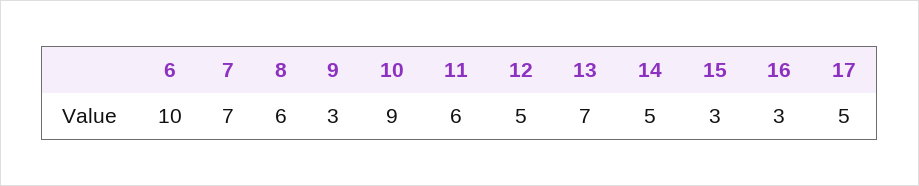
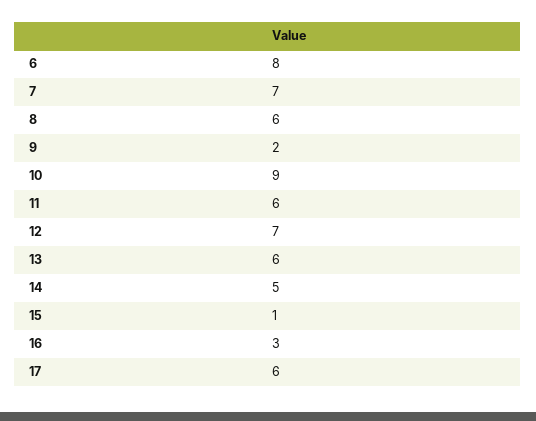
6: 10 -> 8
9: 3 -> 2
12: 5 -> 7
13: 7 -> 6
15: 3 -> 1
17: 5 -> 6

